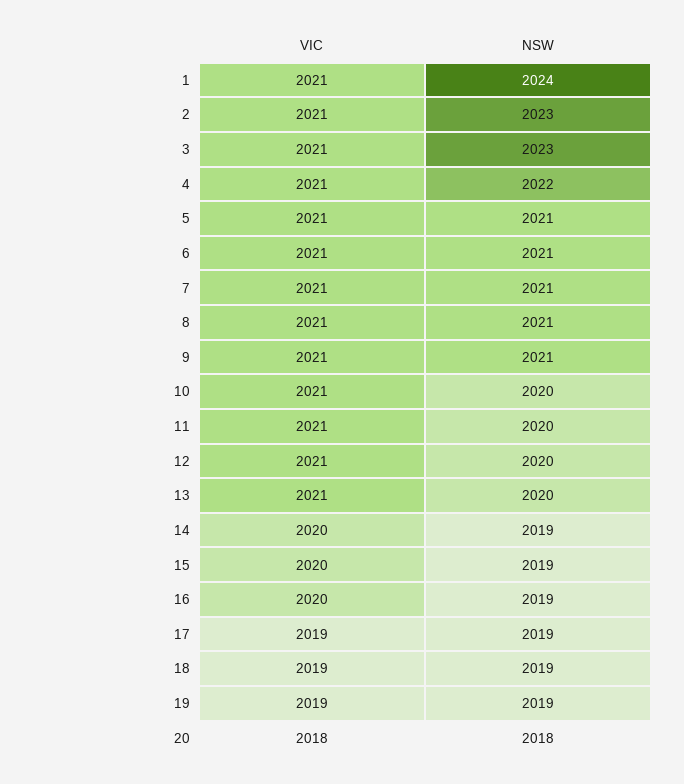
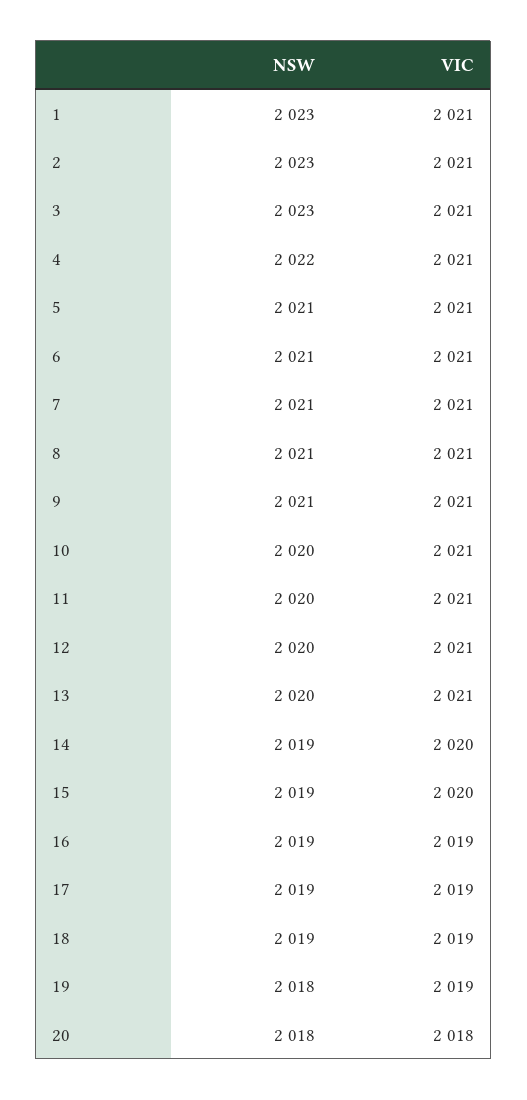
NSW, 1: 2024 -> 2023
VIC, 16: 2020 -> 2019
NSW, 19: 2019 -> 2018

